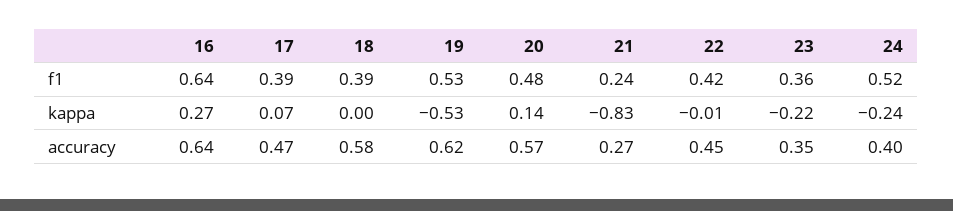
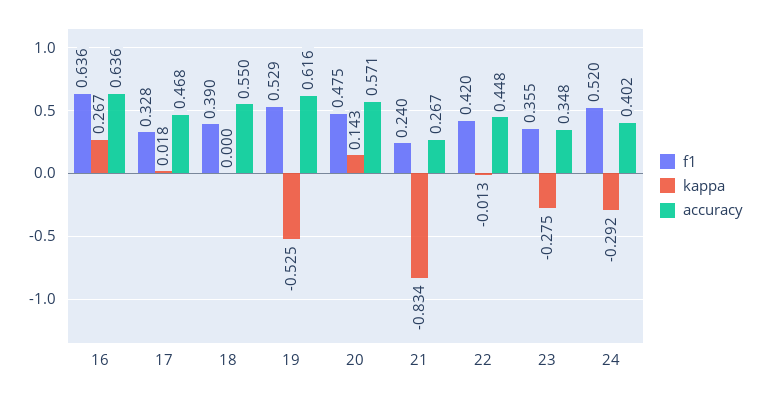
f1, 17: 0.39 -> 0.328
kappa, 17: 0.07 -> 0.018
kappa, 23: -0.22 -> -0.275
kappa, 24: -0.24 -> -0.292
accuracy, 18: 0.58 -> 0.55

